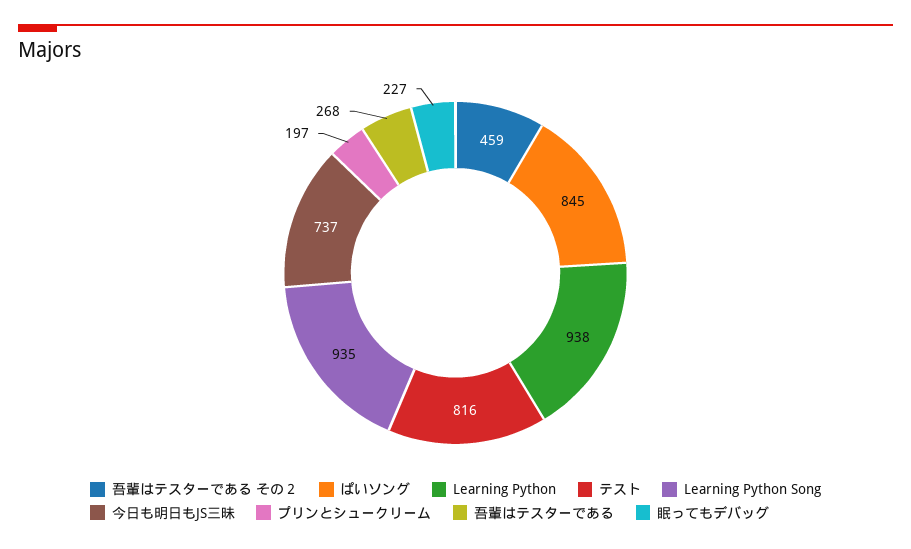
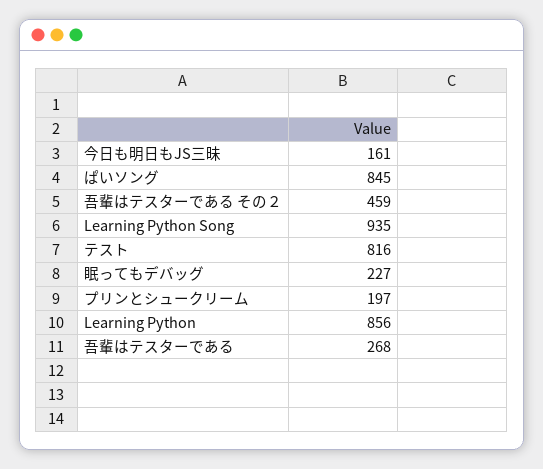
Learning Python: 938 -> 856
今日も明日もJS三昧: 737 -> 161

